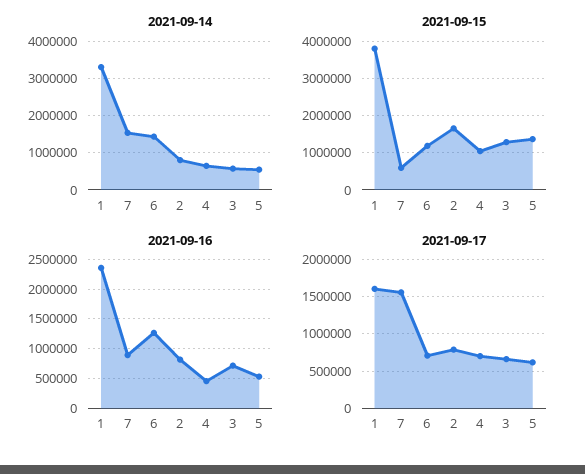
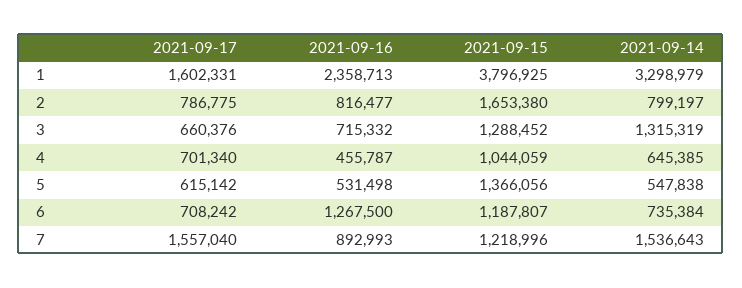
2021-09-14, 6: 1400000 -> 735384
2021-09-14, 3: 600000 -> 1315319
2021-09-15, 7: 600000 -> 1218996

